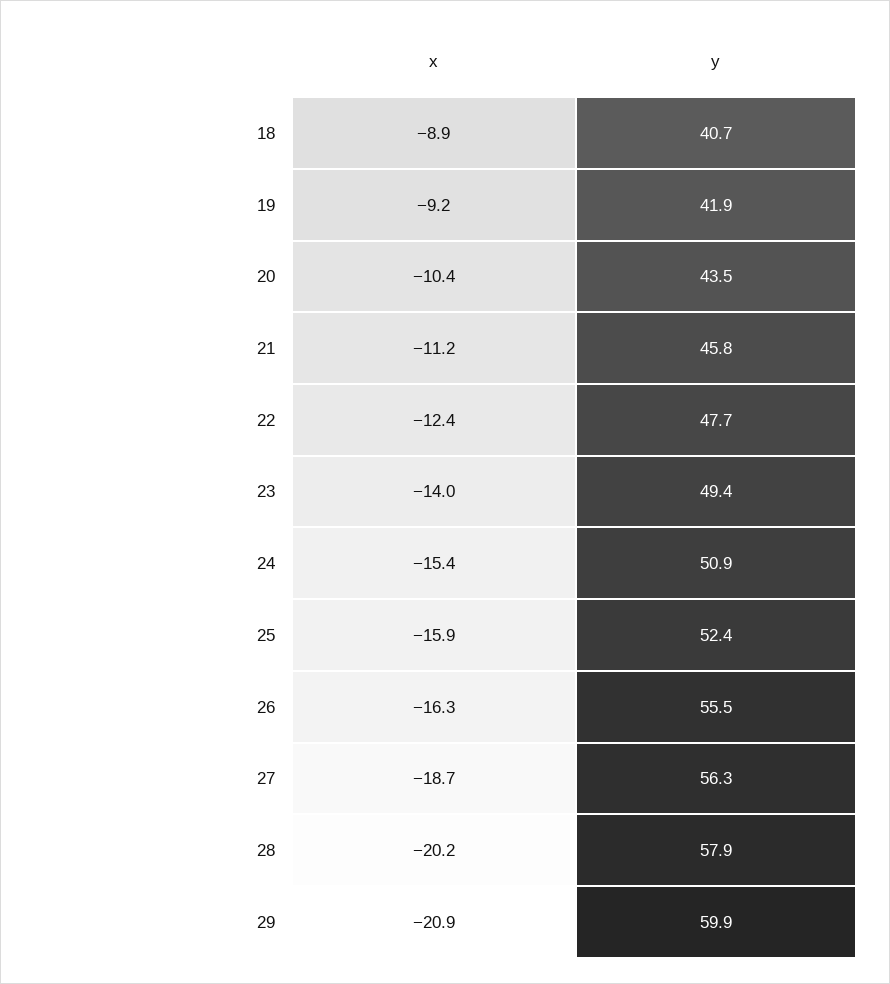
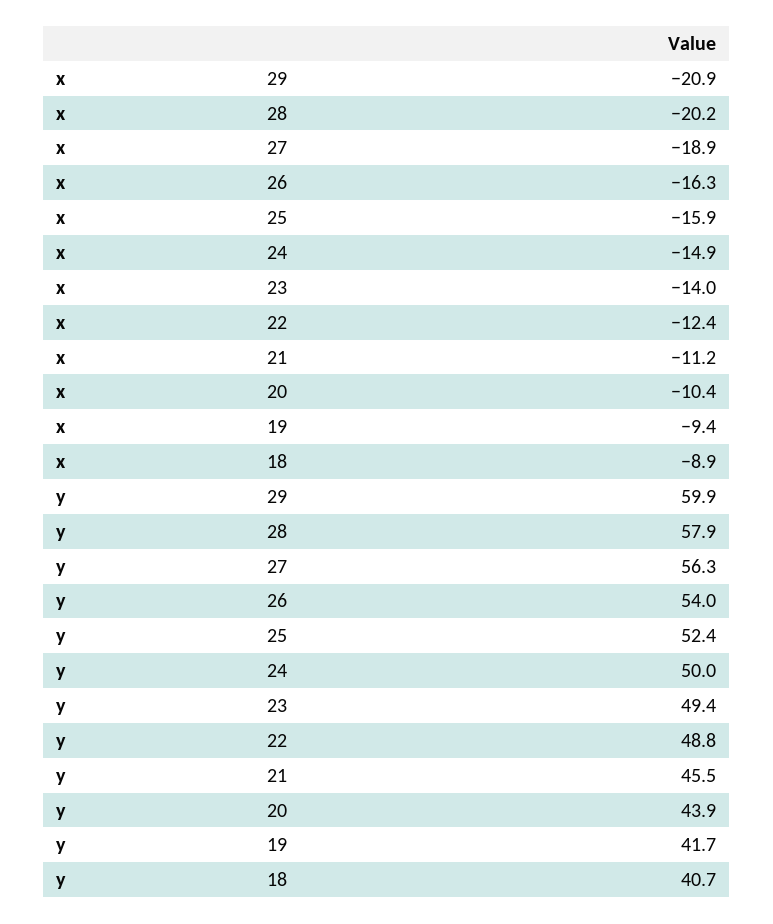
x, 19: -9.2 -> -9.4
y, 19: 41.9 -> 41.7
y, 20: 43.5 -> 43.9
y, 21: 45.8 -> 45.5
y, 22: 47.7 -> 48.8
x, 24: -15.4 -> -14.9
y, 24: 50.9 -> 50
y, 26: 55.5 -> 54
x, 27: -18.7 -> -18.9

